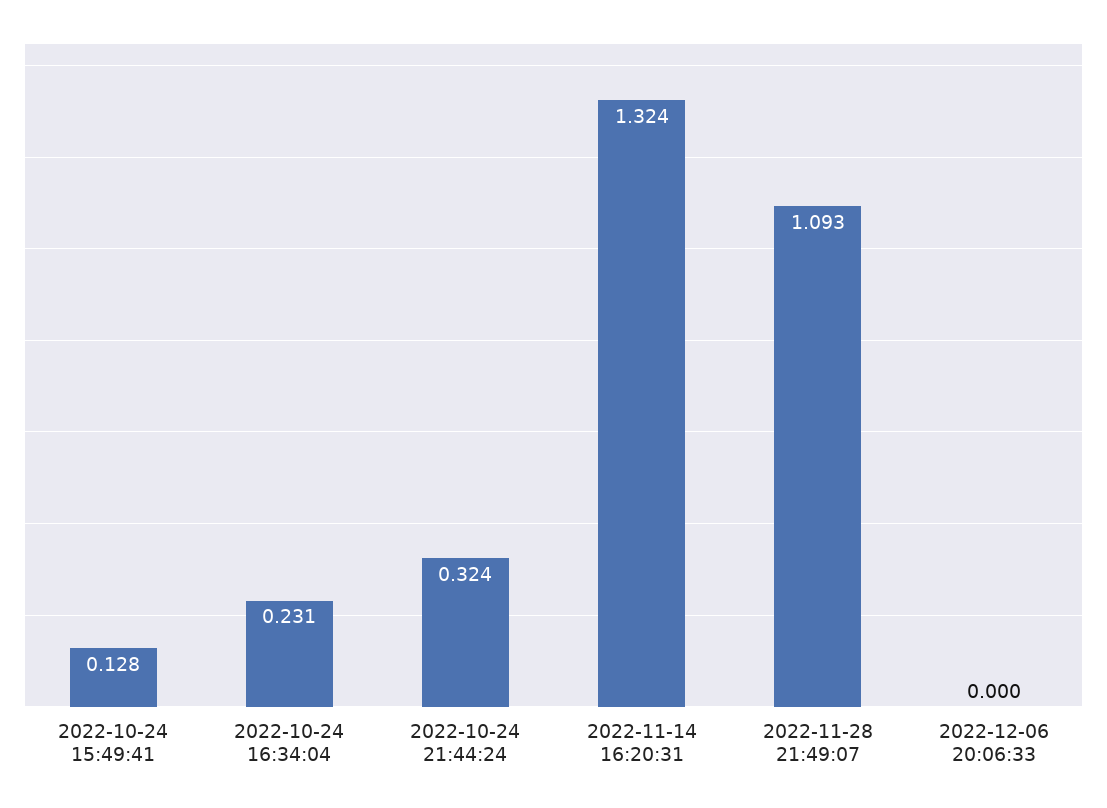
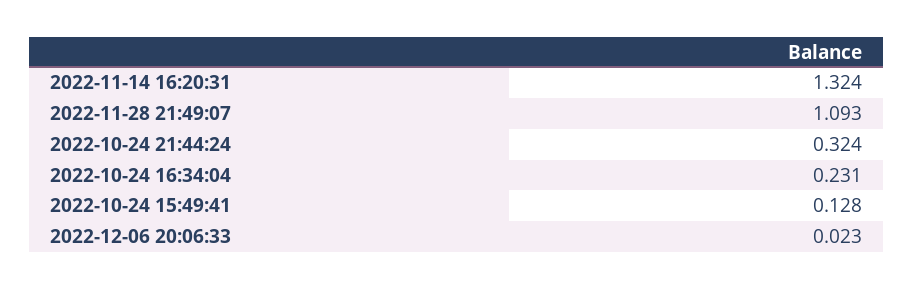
2022-12-06 20:06:33: 0 -> 0.023

